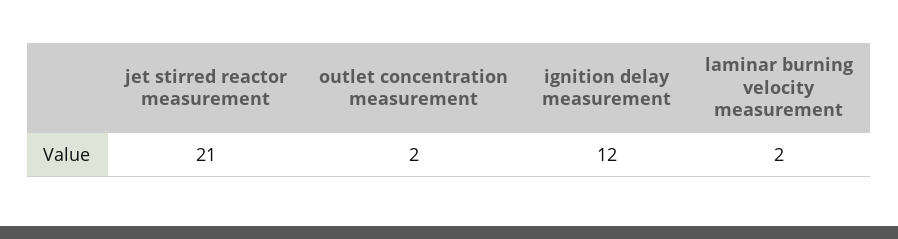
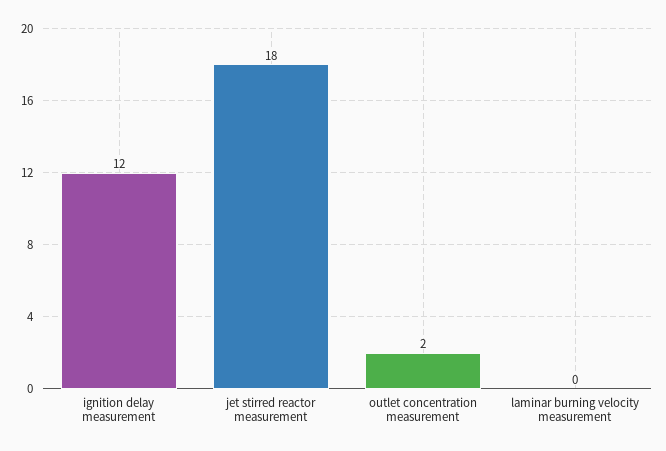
jet stirred reactor measurement: 21 -> 18
laminar burning velocity measurement: 2 -> 0

